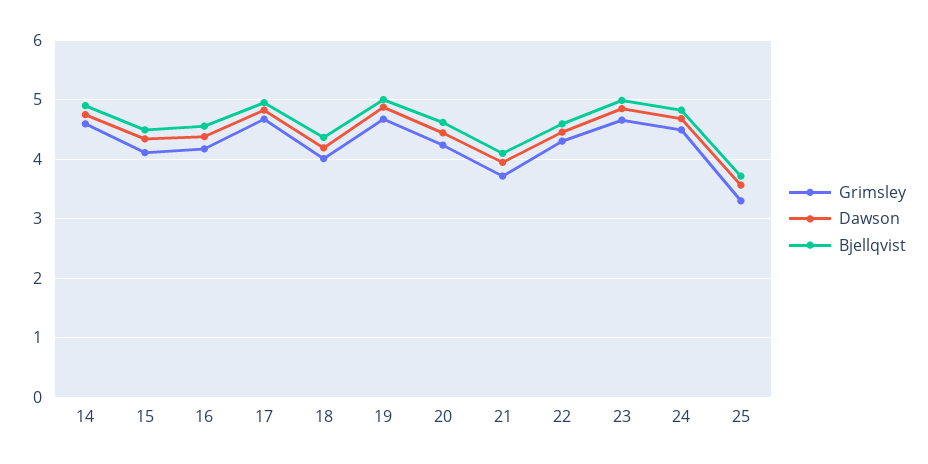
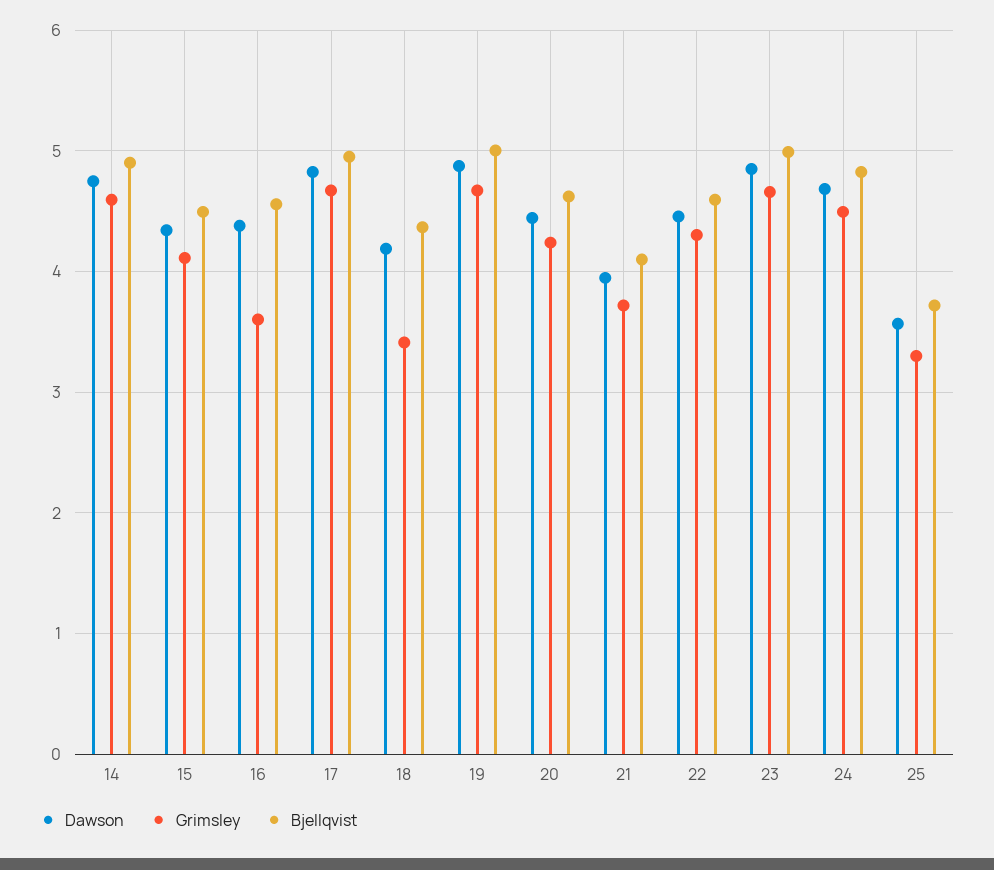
Grimsley, 16: 4.2 -> 3.6
Grimsley, 18: 4 -> 3.4

